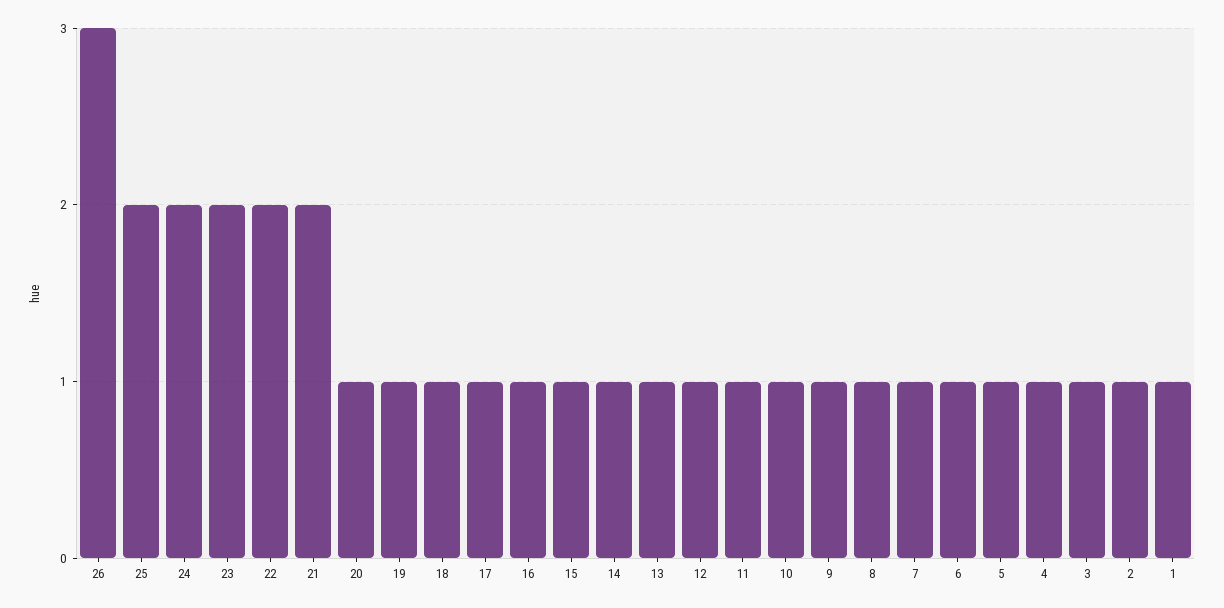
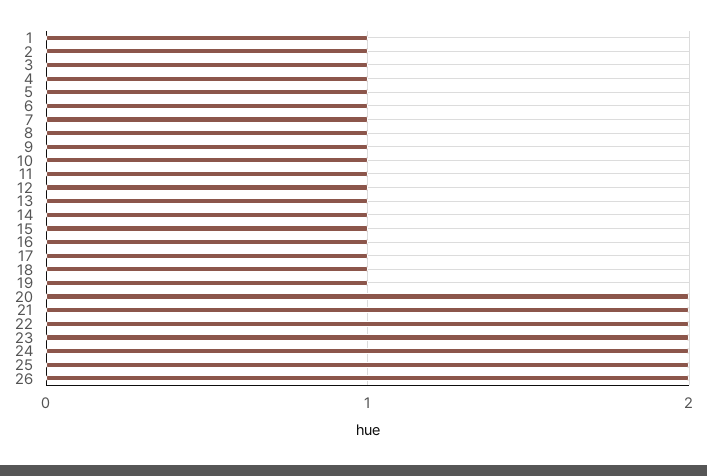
26: 3 -> 2
20: 1 -> 2

